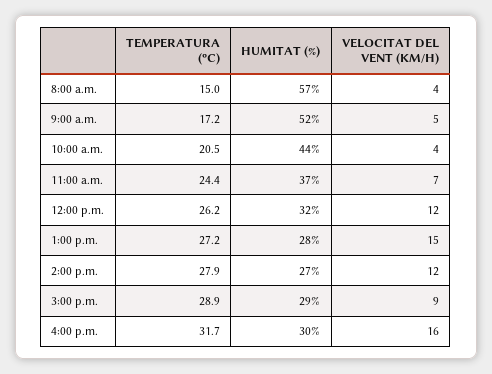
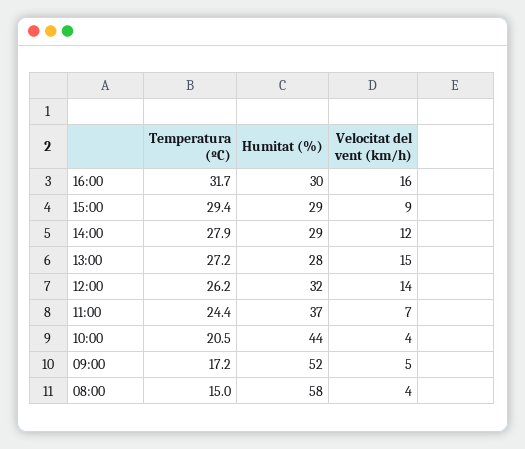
HUMITAT (%), 8:00 a.m.: 57 -> 58
VELOCITAT DEL VENT (KM/H), 12:00 p.m.: 12 -> 14
HUMITAT (%), 2:00 p.m.: 27 -> 29
TEMPERATURA (ºC), 3:00 p.m.: 28.9 -> 29.4

